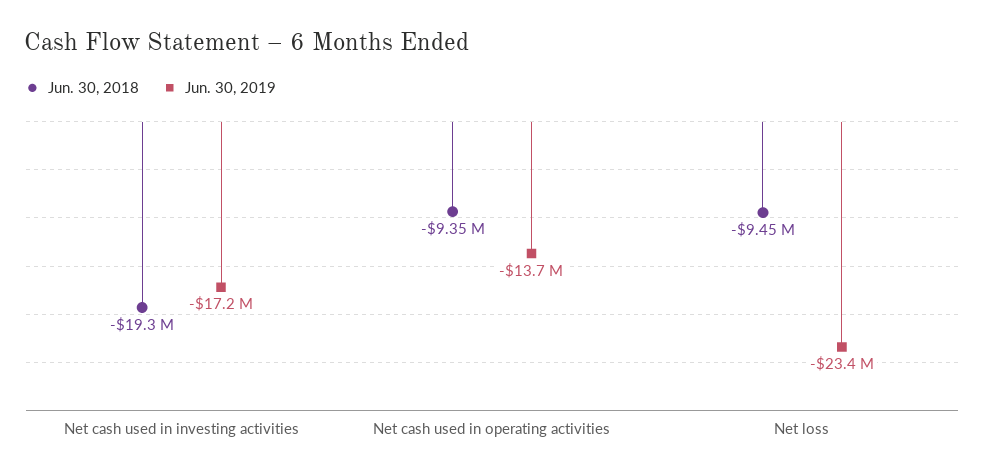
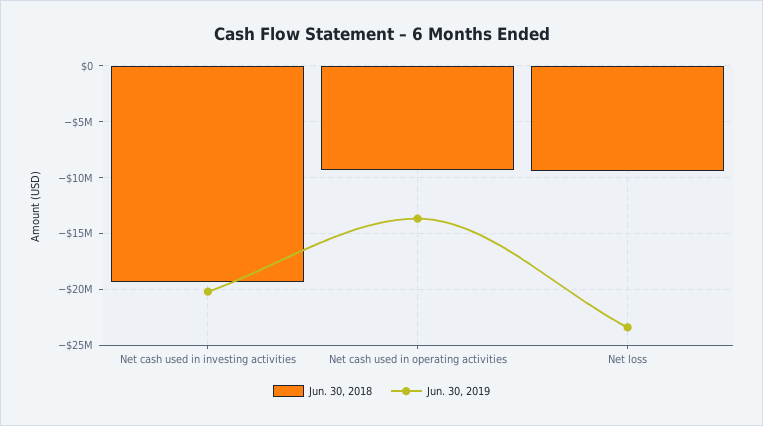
Jun. 30, 2019, Net cash used in investing activities: -17200000 -> -20000000

